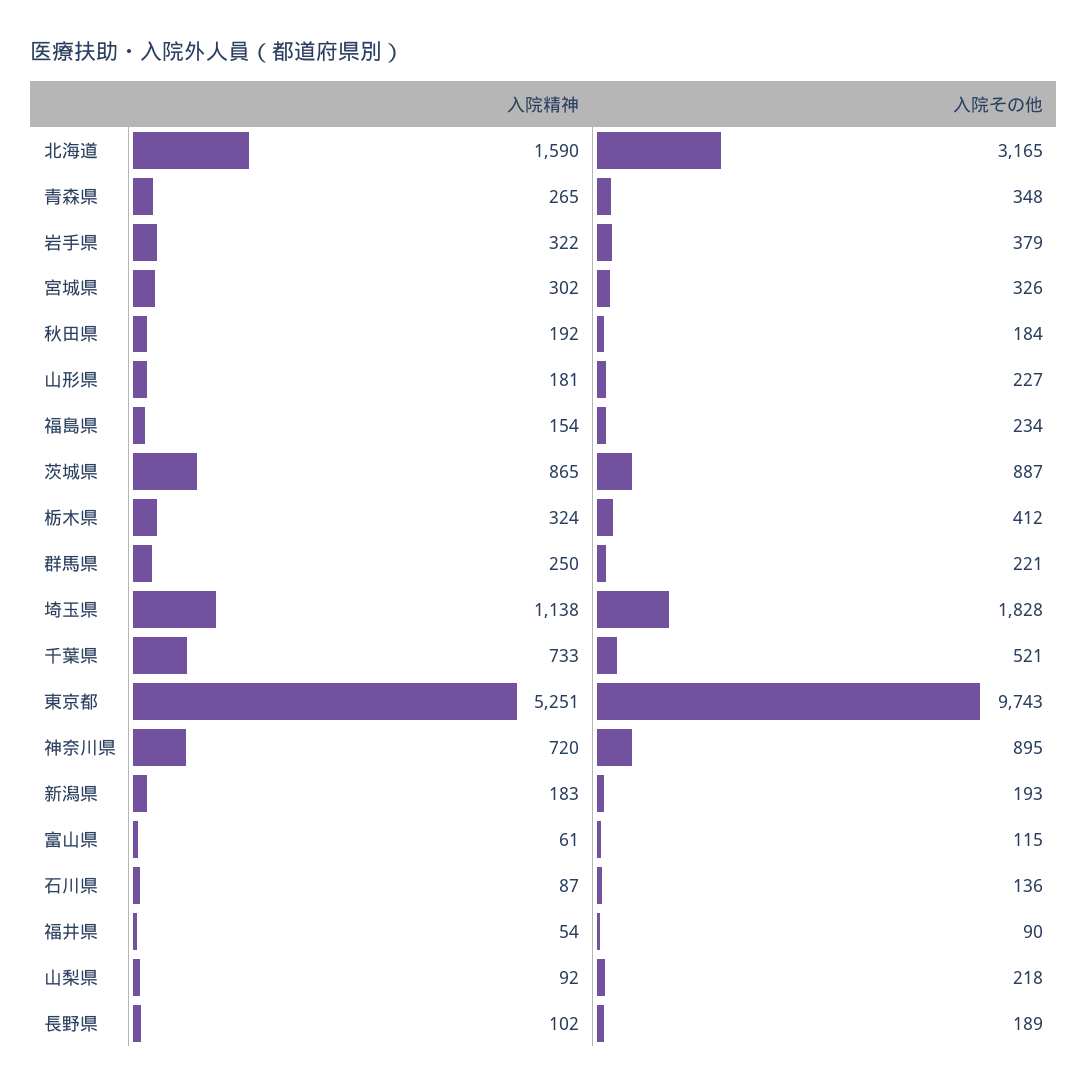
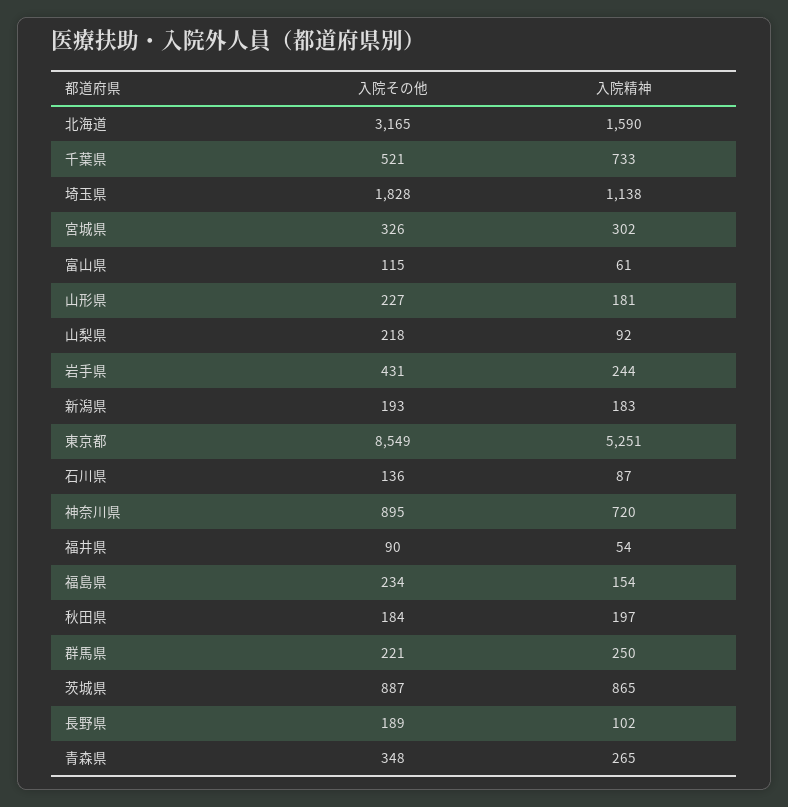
入院精神, 岩手県: 322 -> 244
入院その他, 岩手県: 379 -> 431
入院精神, 秋田県: 192 -> 197
入院精神, 栃木県: 324 -> none
入院その他, 栃木県: 412 -> none
入院その他, 東京都: 9743 -> 8549

